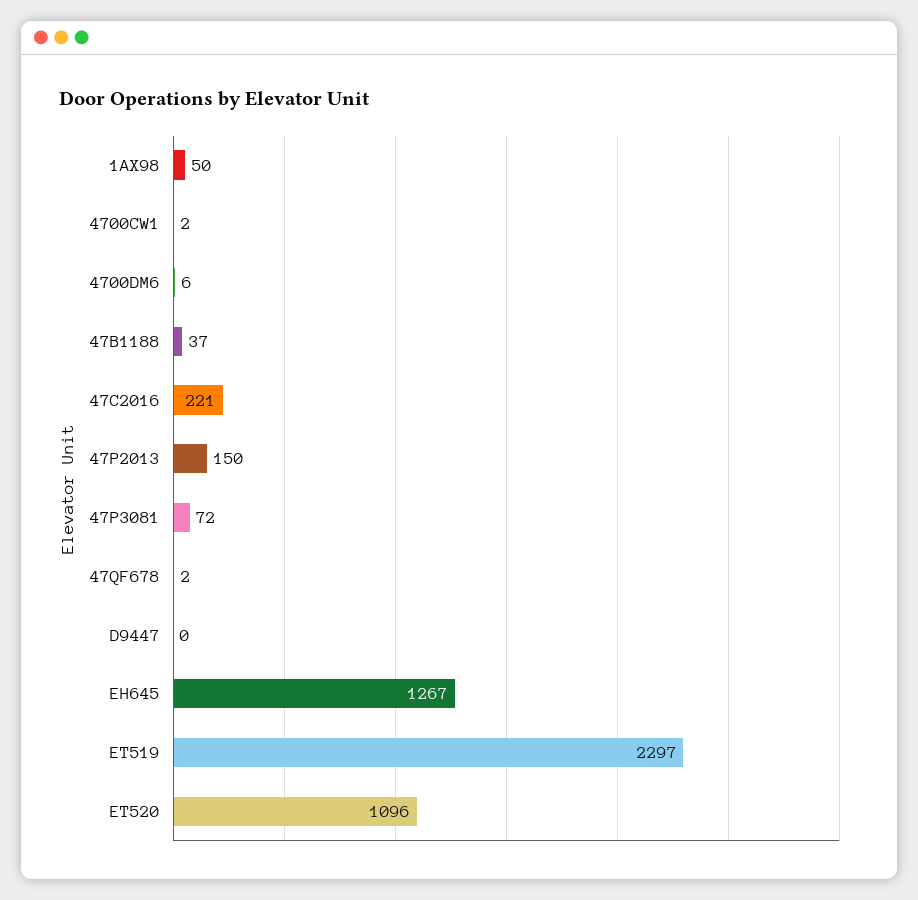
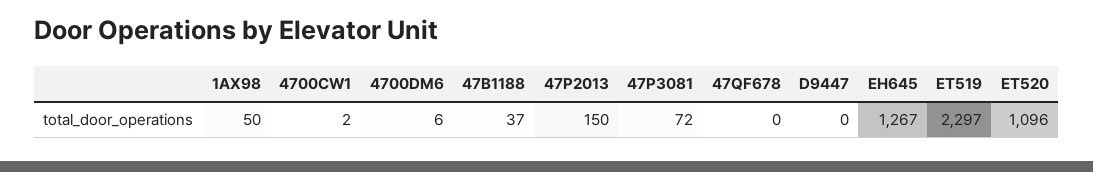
47C2016: 221 -> none
47QF678: 2 -> 0

